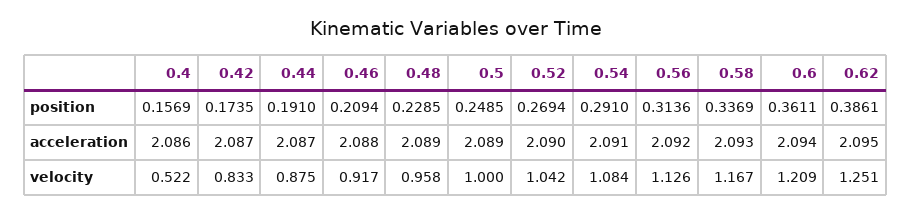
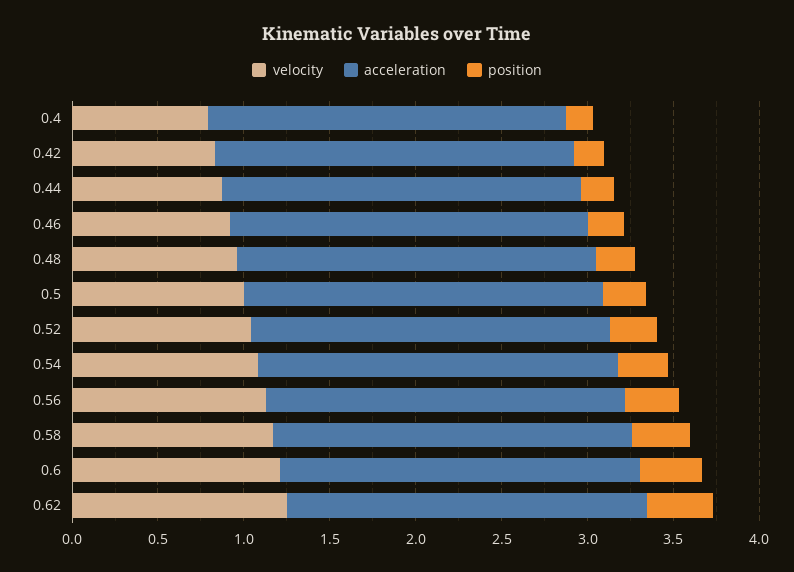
velocity, 0.4: 0.522 -> 0.8

